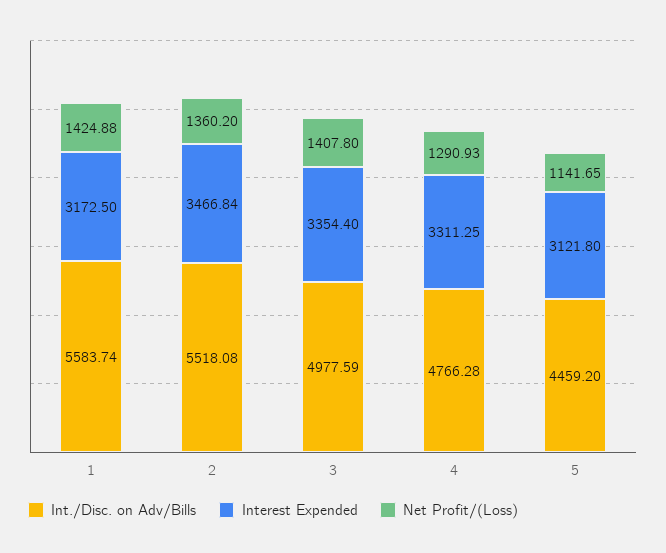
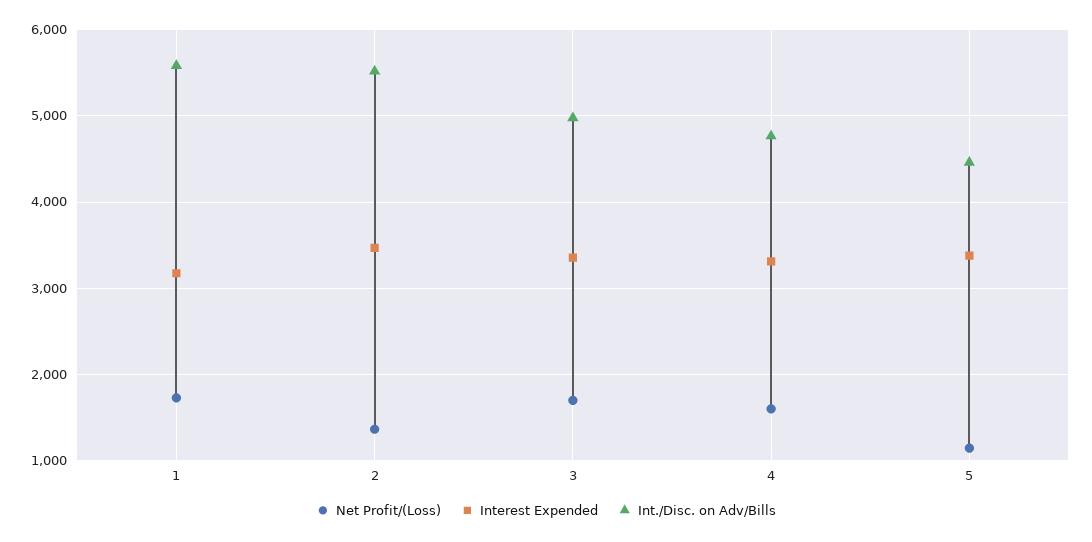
Net Profit/(Loss), 1: 1424.88 -> 1700
Net Profit/(Loss), 3: 1407.8 -> 1700
Net Profit/(Loss), 4: 1290.93 -> 1600
Interest Expended, 5: 3121.8 -> 3400

